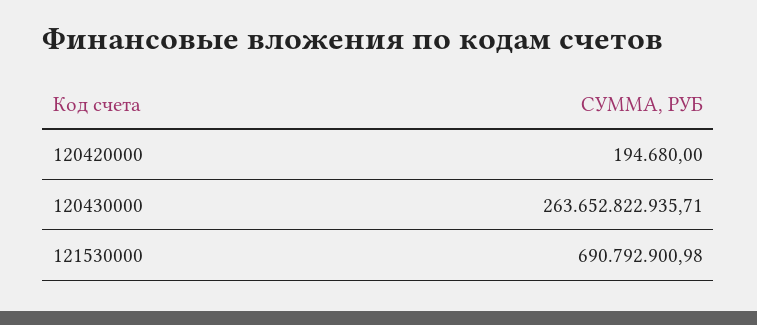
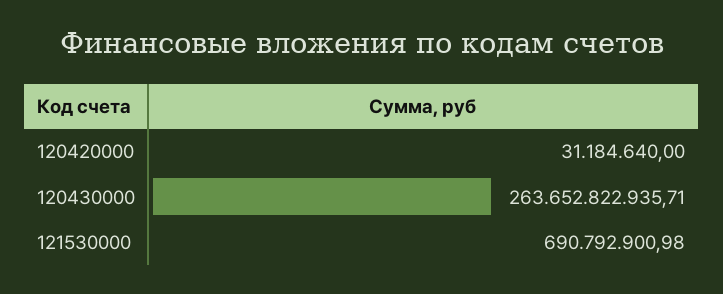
120420000: 194680 -> 31184640

